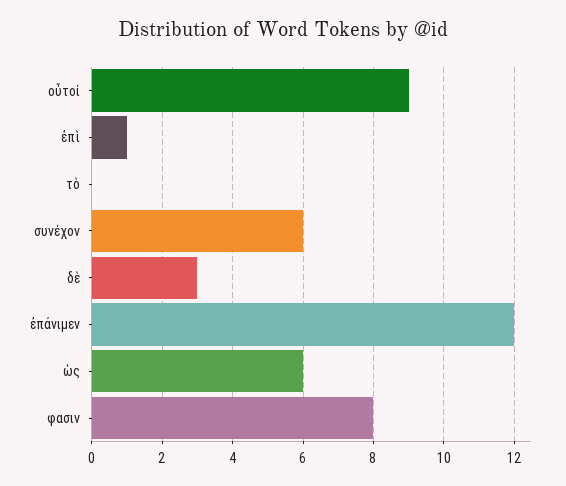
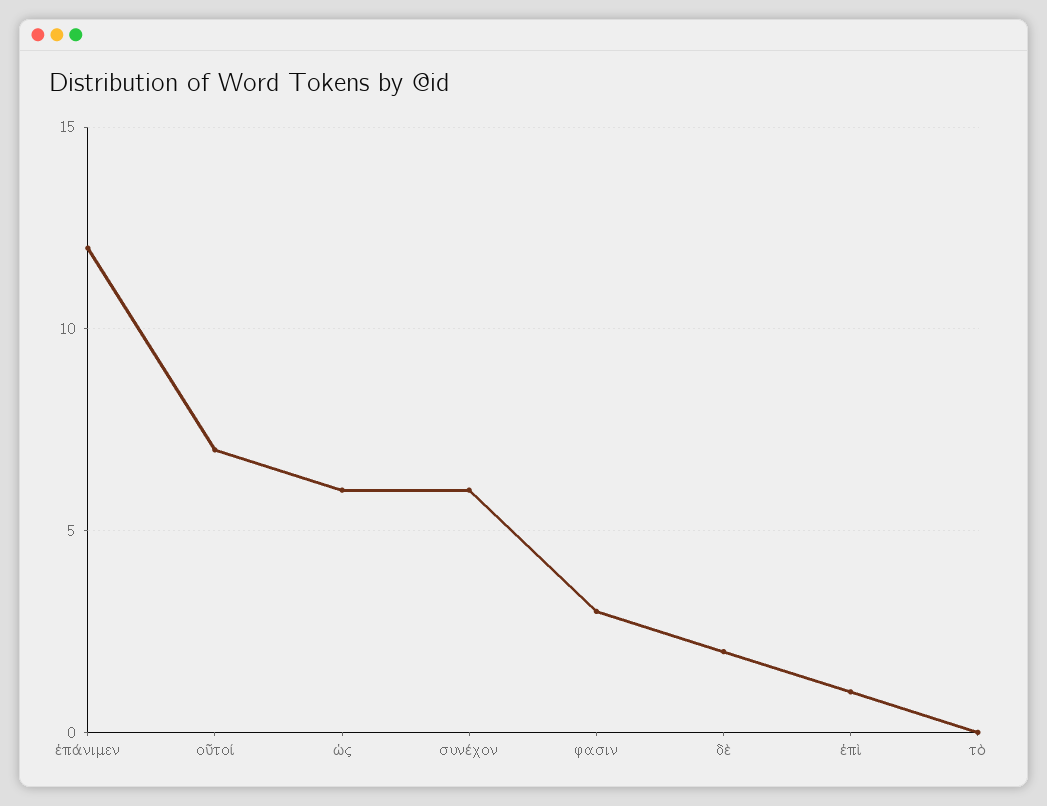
οὗτοί: 9 -> 7
δὲ: 3 -> 2
φασιν: 8 -> 3

